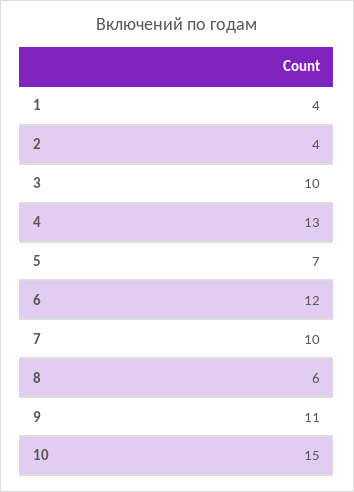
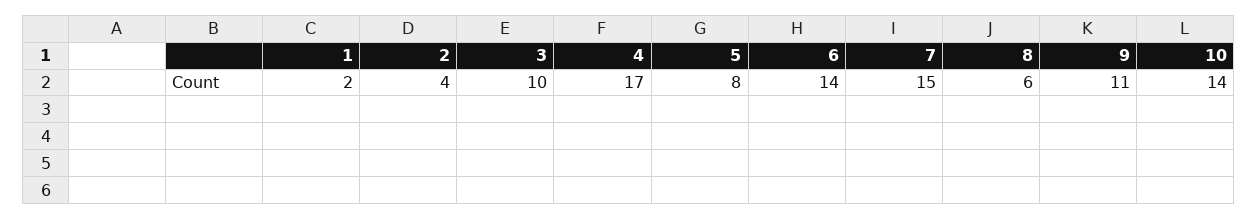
1: 4 -> 2
4: 13 -> 17
5: 7 -> 8
6: 12 -> 14
7: 10 -> 15
10: 15 -> 14

